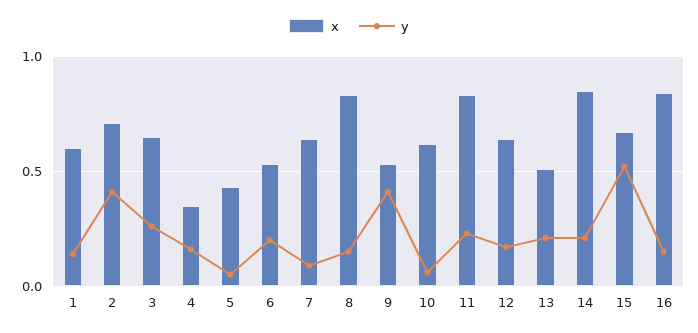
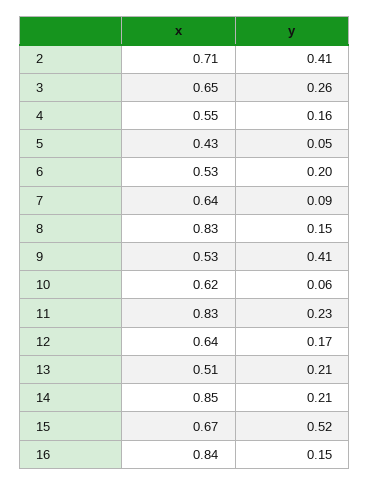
x, 1: 0.6 -> none
y, 1: 0.15 -> none
x, 4: 0.35 -> 0.55

